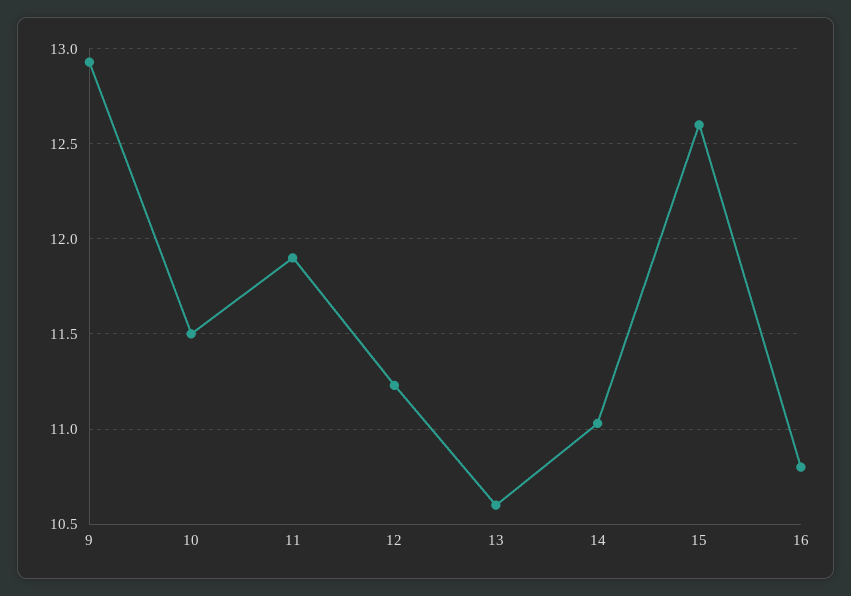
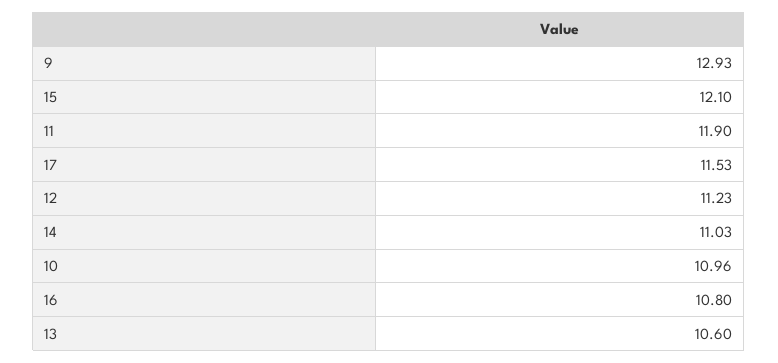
10: 11.5 -> 10.96
15: 12.6 -> 12.1
17: none -> 11.53

